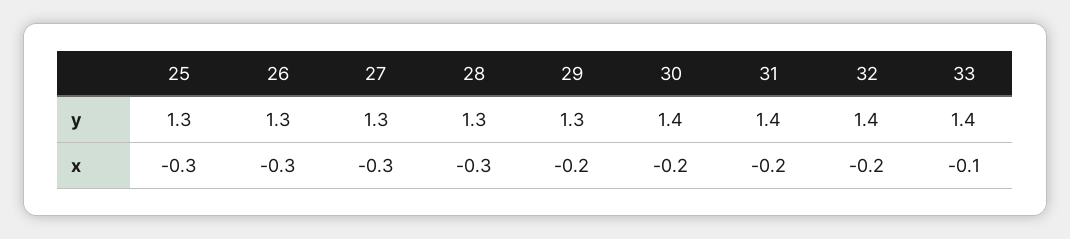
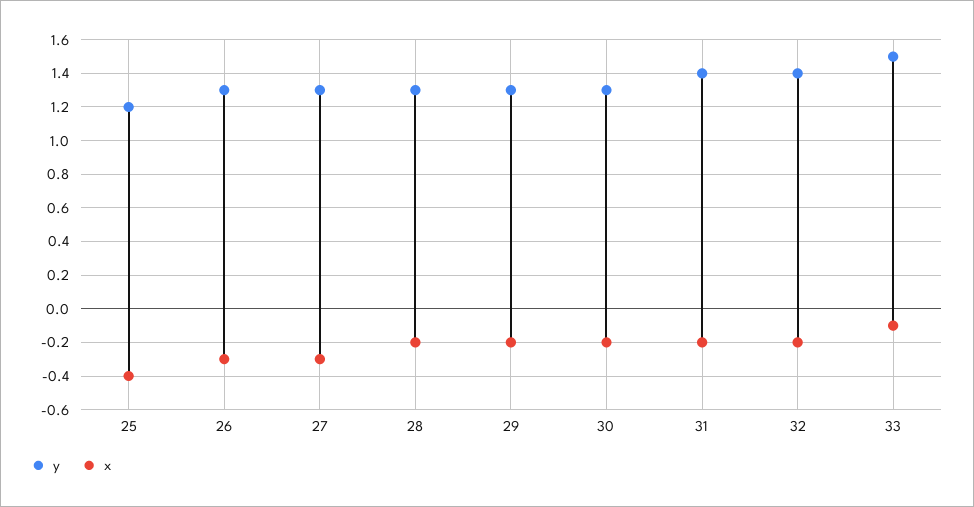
y, 25: 1.3 -> 1.2
y, 30: 1.4 -> 1.3
y, 33: 1.4 -> 1.5
x, 25: -0.3 -> -0.4
x, 28: -0.3 -> -0.2

